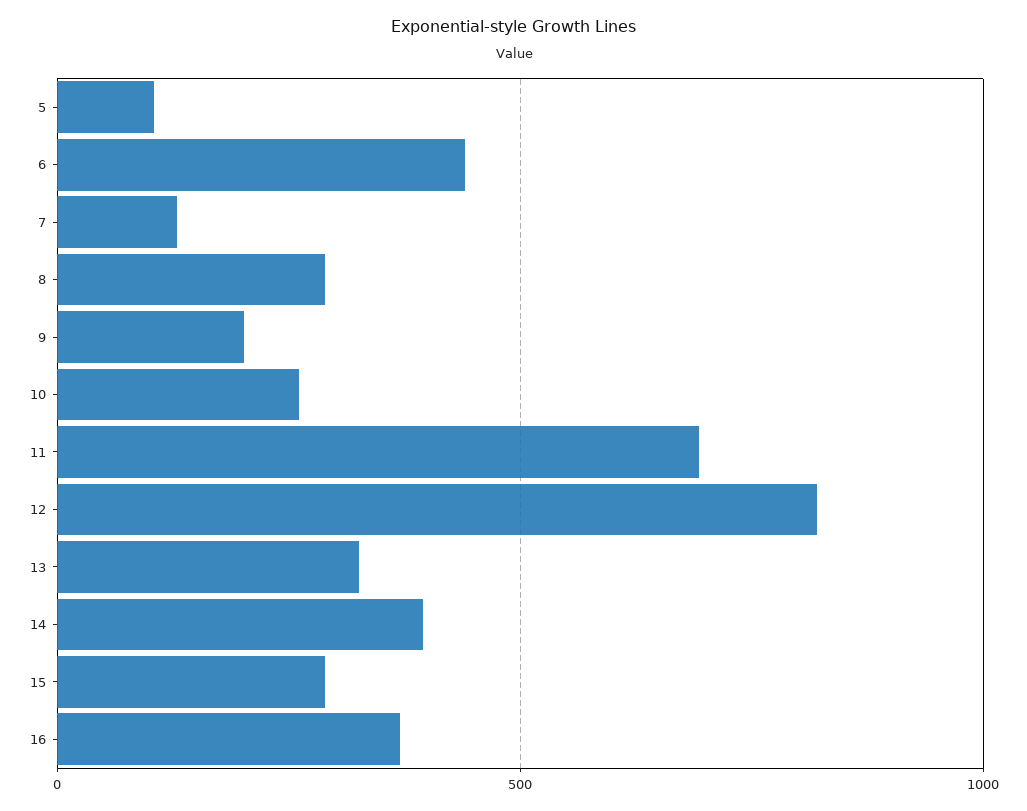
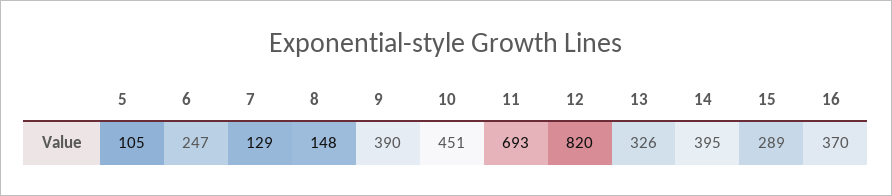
6: 450 -> 247
8: 300 -> 148
9: 200 -> 390
10: 250 -> 451

